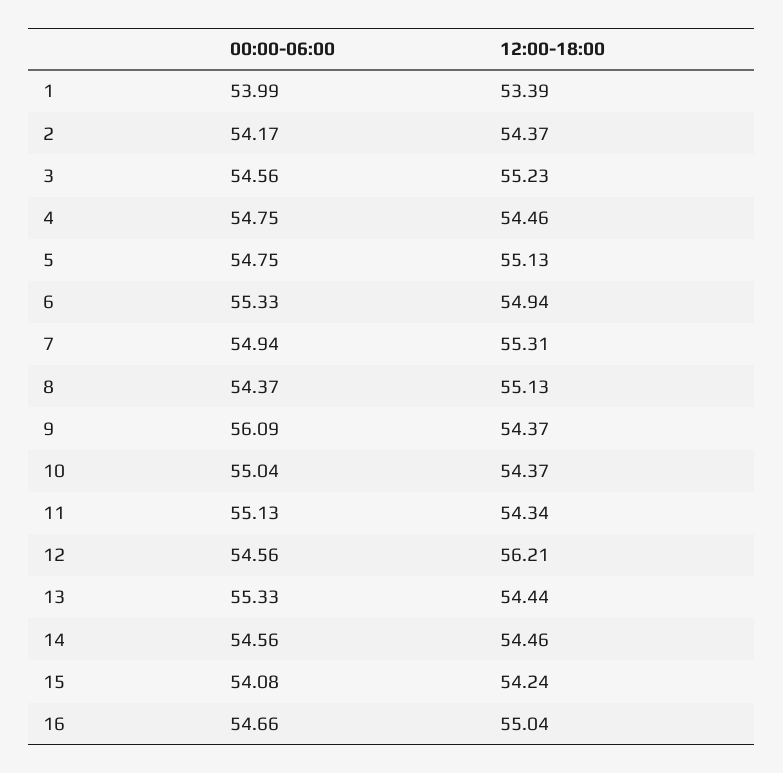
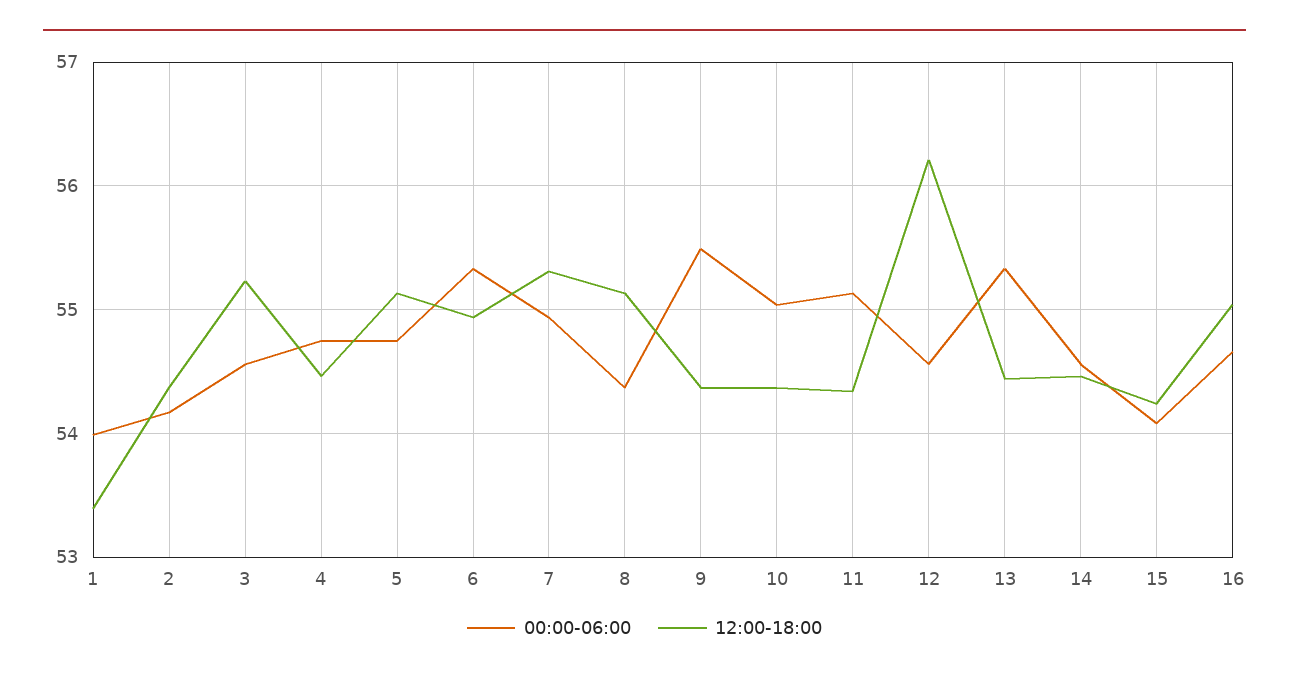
00:00-06:00, 9: 56.09 -> 55.5

